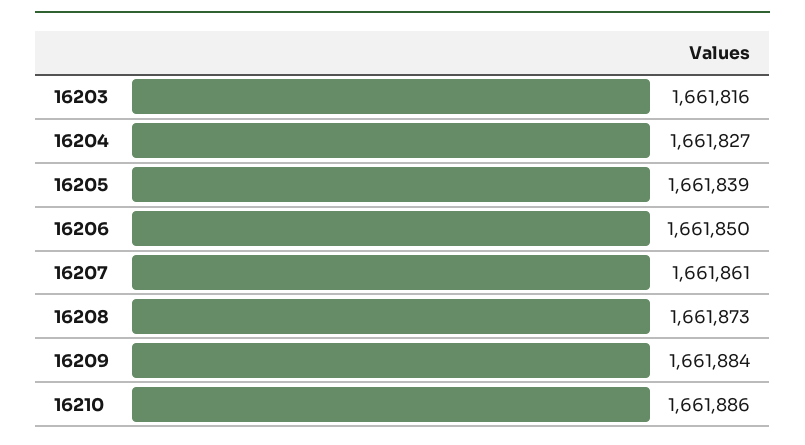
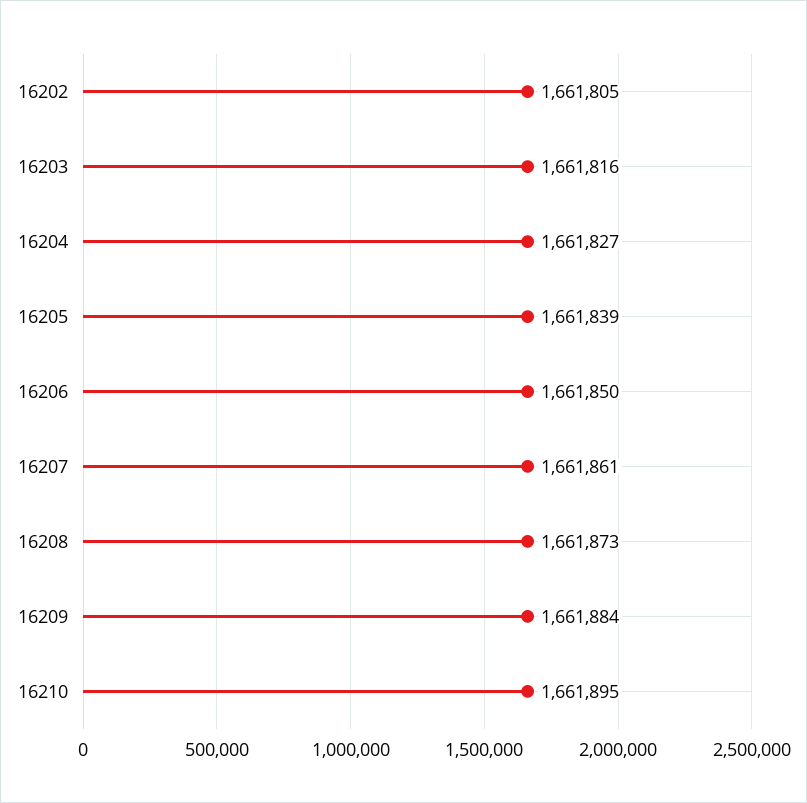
16210: 1661886 -> 1661895
16202: none -> 1661805

